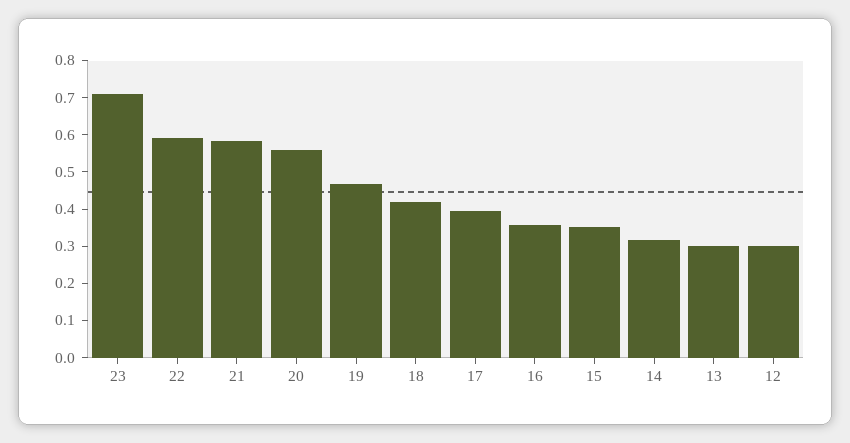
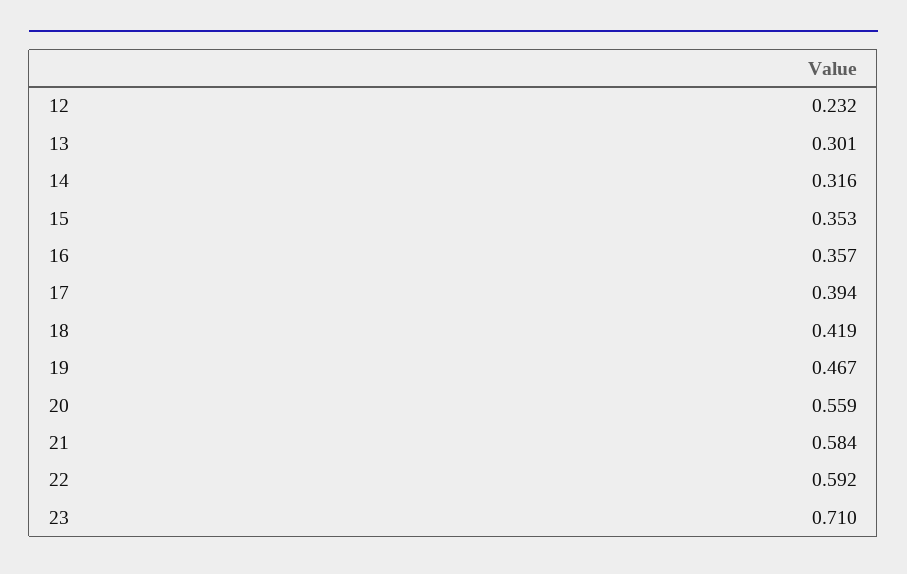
12: 0.3 -> 0.232

